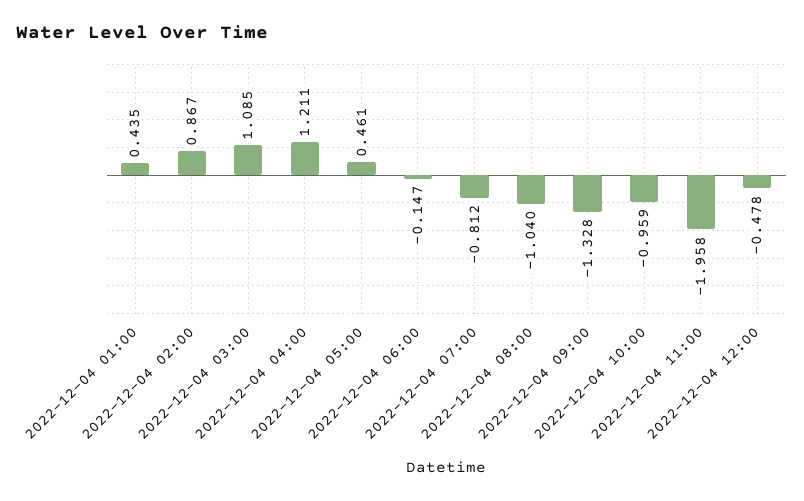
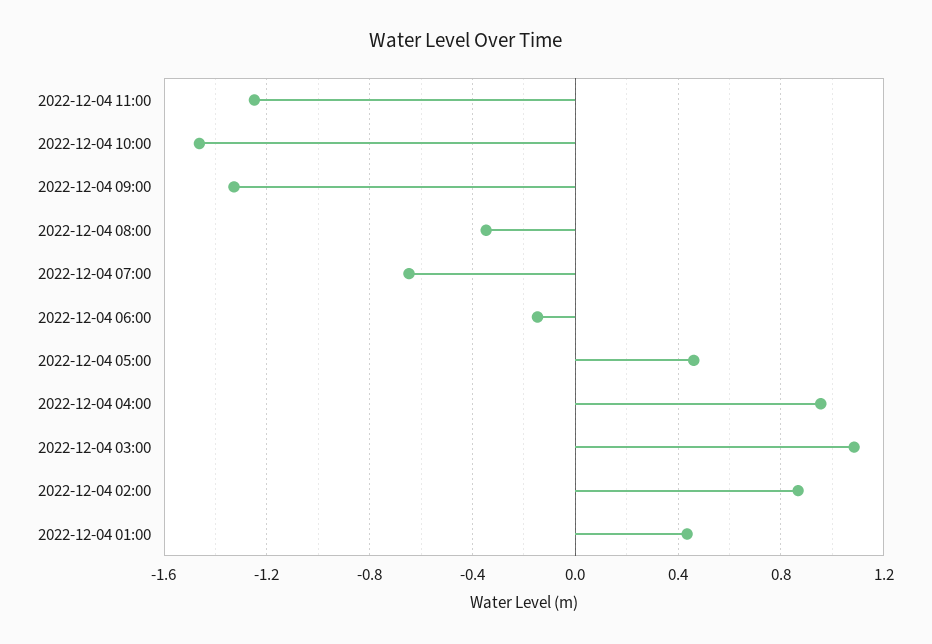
2022-12-04 04:00: 1.211 -> 0.95
2022-12-04 07:00: -0.812 -> -0.65
2022-12-04 08:00: -1.04 -> -0.35
2022-12-04 10:00: -0.959 -> -1.45
2022-12-04 11:00: -1.958 -> -1.25
2022-12-04 12:00: -0.478 -> none

